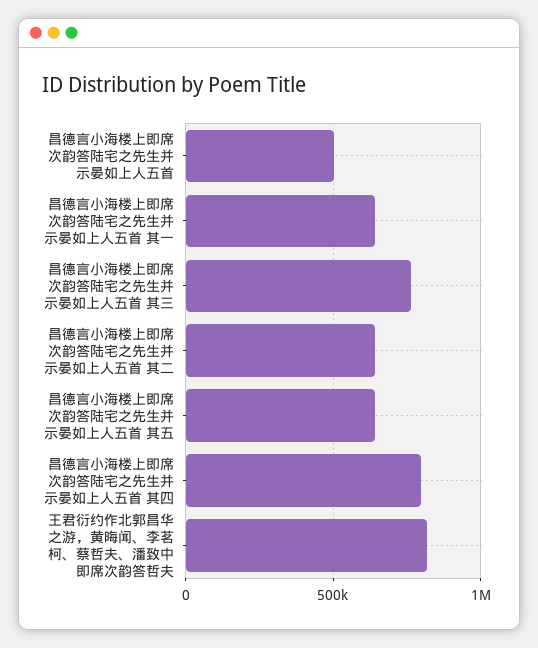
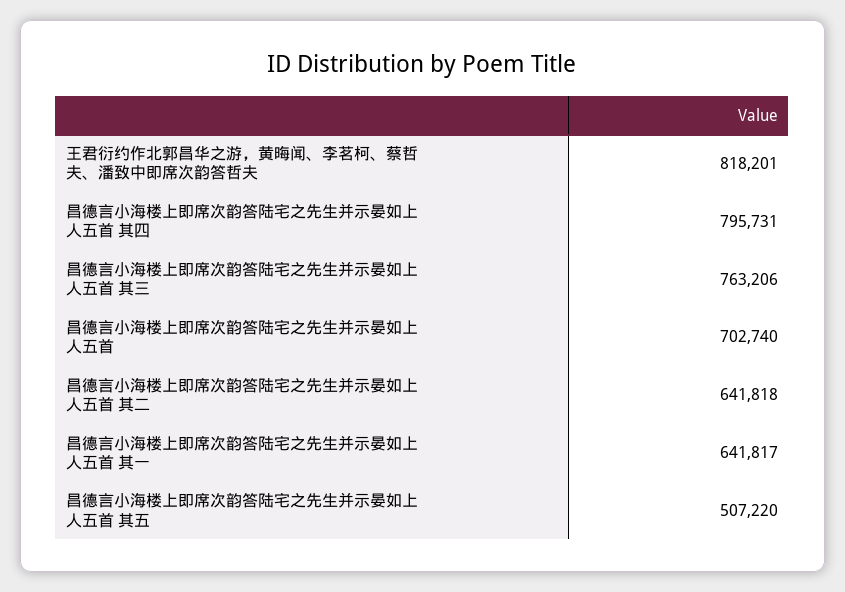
昌德言小海楼上即席次韵答陆宅之先生并示晏如上人五首: 500000 -> 702740
昌德言小海楼上即席次韵答陆宅之先生并示晏如上人五首 其五: 650000 -> 507220

